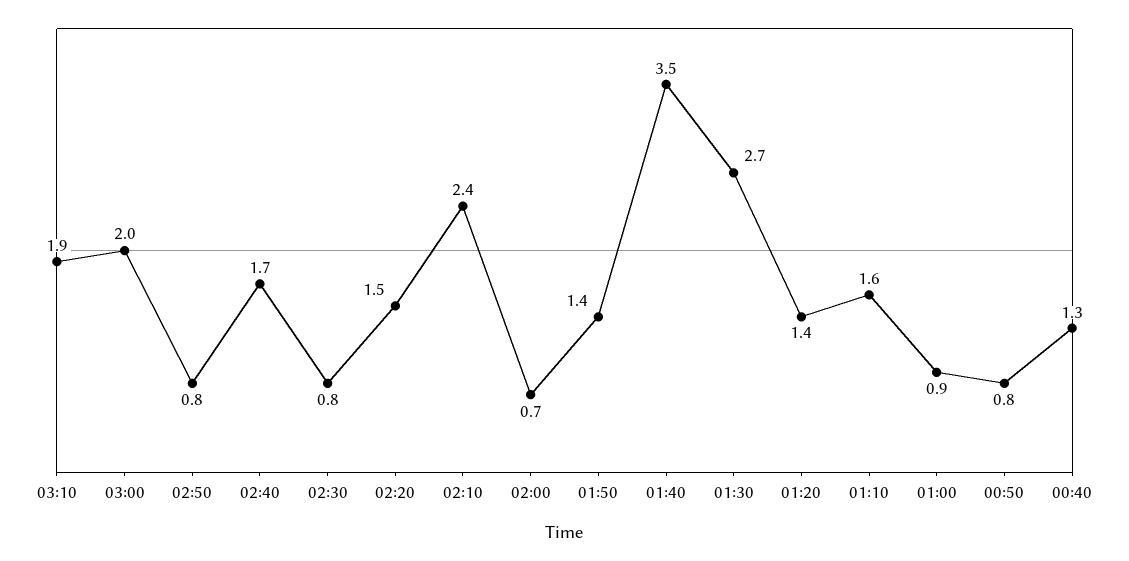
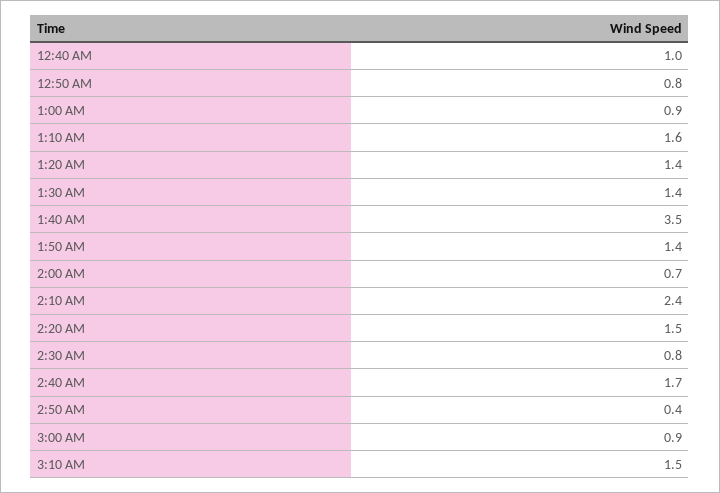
03:10: 1.9 -> 1.5
03:00: 2 -> 0.9
02:50: 0.8 -> 0.4
01:30: 2.7 -> 1.4
00:40: 1.3 -> 1

